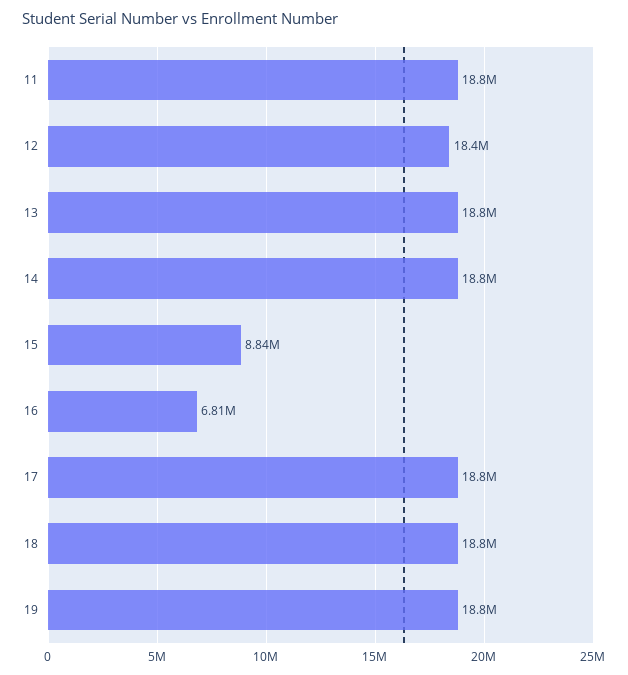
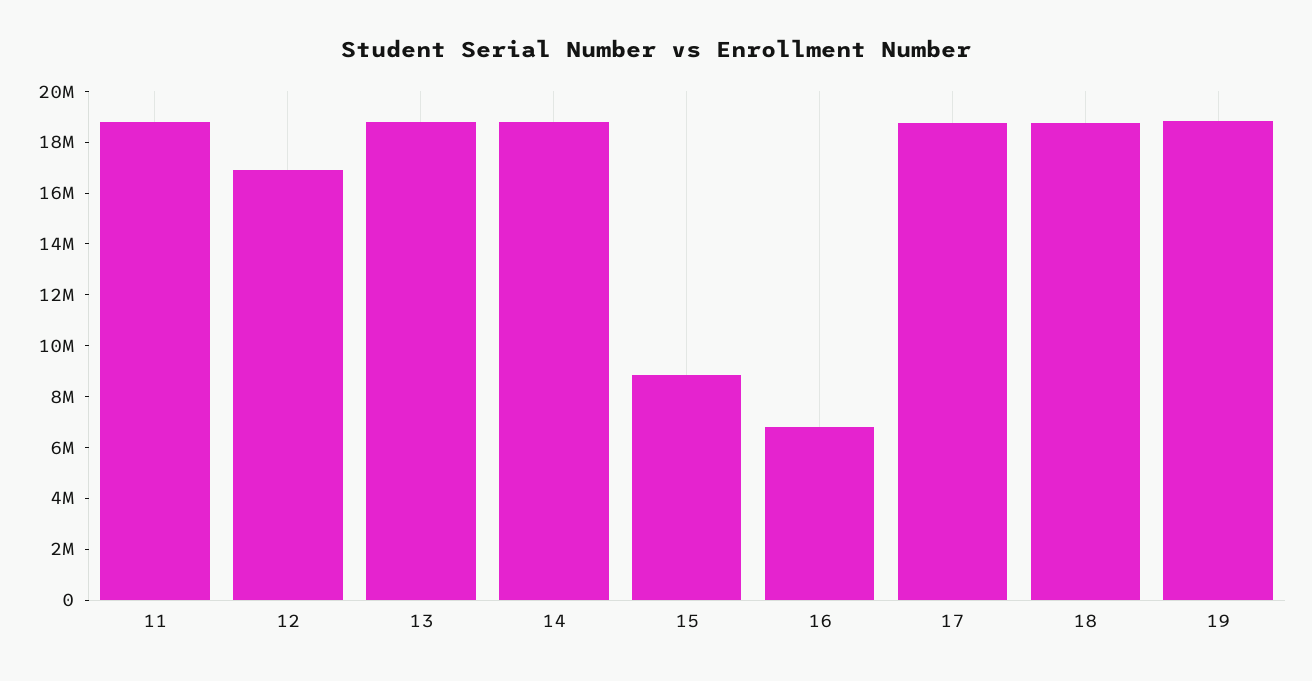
12: 18400000 -> 17000000

